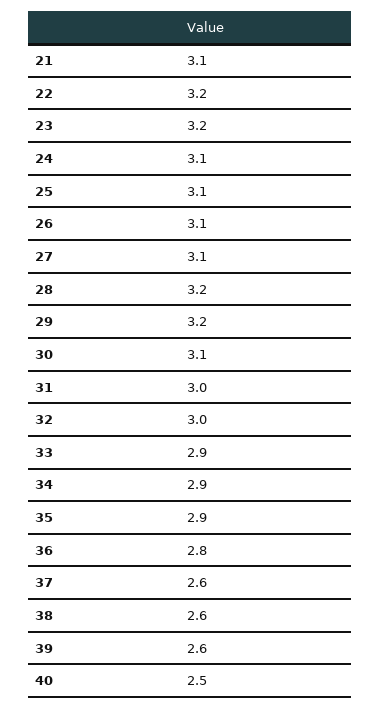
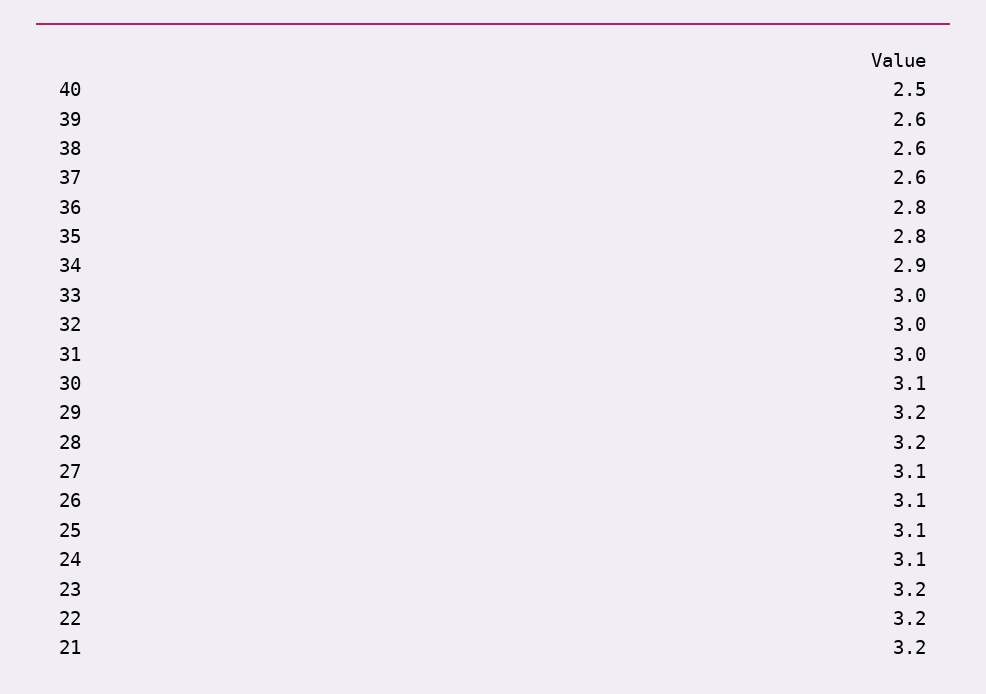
21: 3.1 -> 3.2
33: 2.9 -> 3
35: 2.9 -> 2.8

